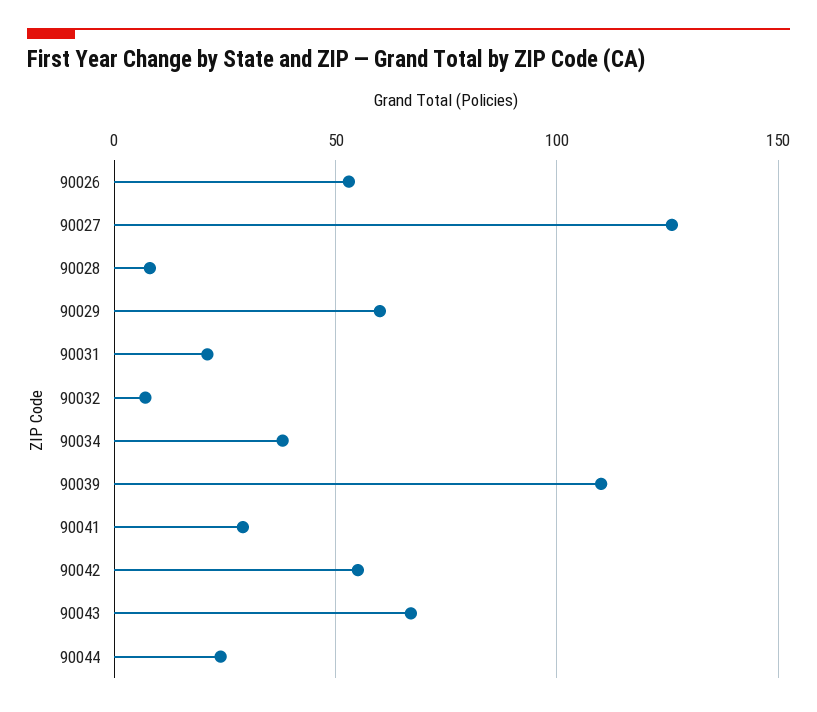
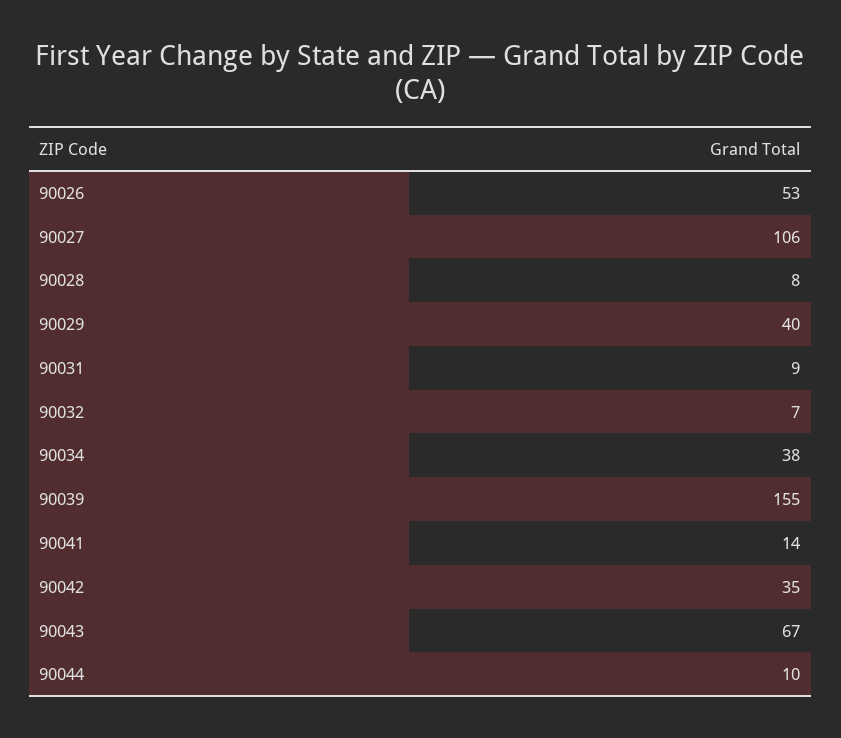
90027: 125 -> 106
90029: 60 -> 40
90031: 20 -> 9
90039: 110 -> 155
90041: 30 -> 14
90042: 55 -> 35
90044: 25 -> 10

